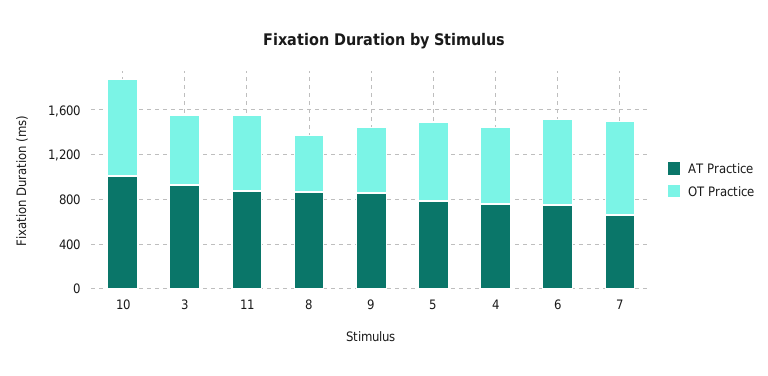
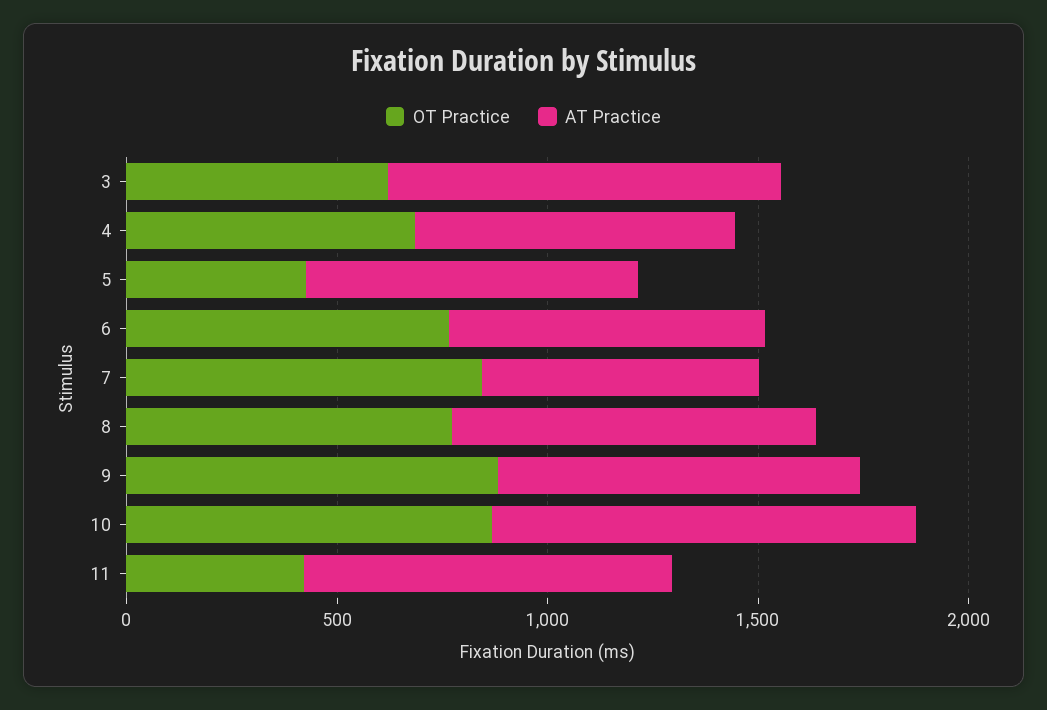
OT Practice, 11: 700 -> 400
OT Practice, 8: 500 -> 800
OT Practice, 9: 600 -> 900
OT Practice, 5: 700 -> 400

